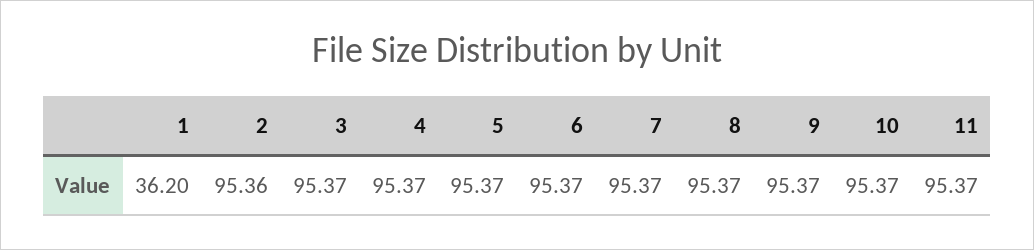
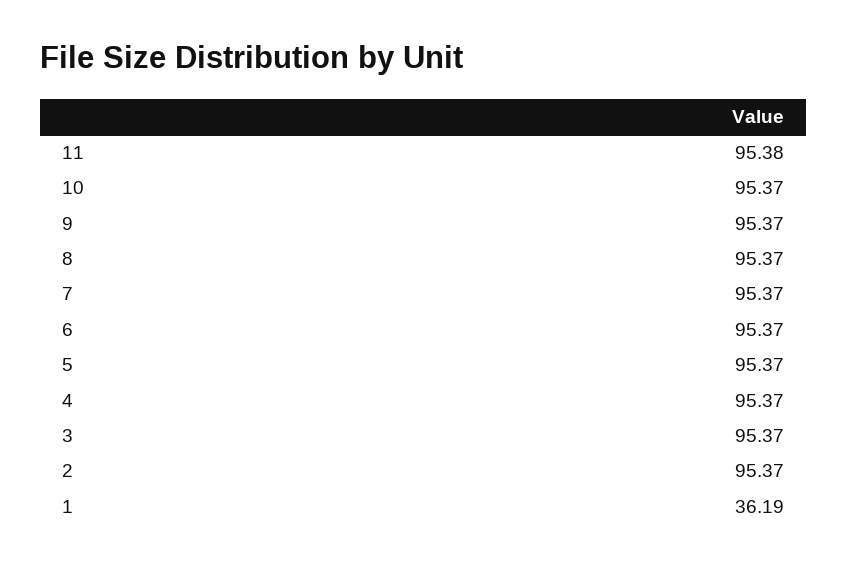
1: 36.2 -> 36.19
2: 95.36 -> 95.37
11: 95.37 -> 95.38

